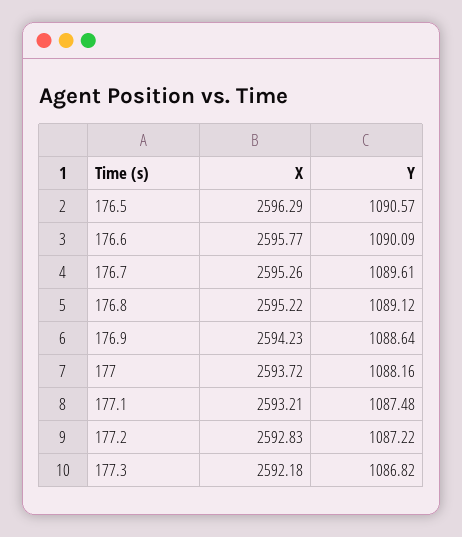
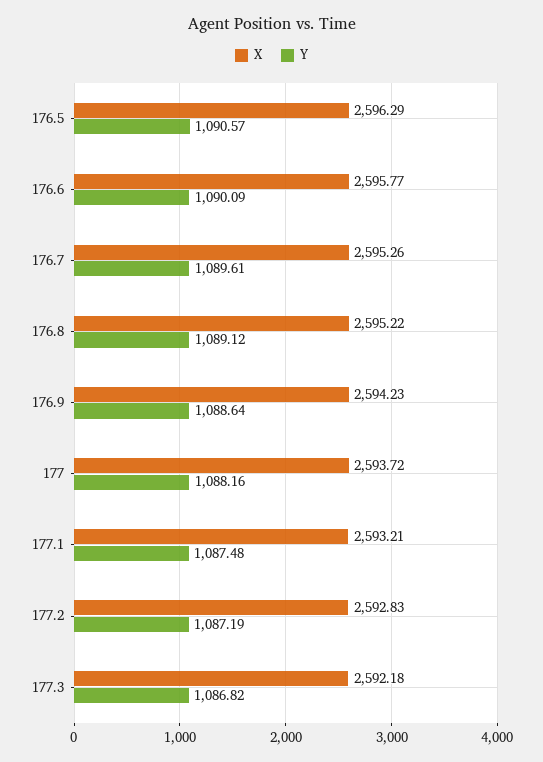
Y, 177.2: 1087.22 -> 1087.19

